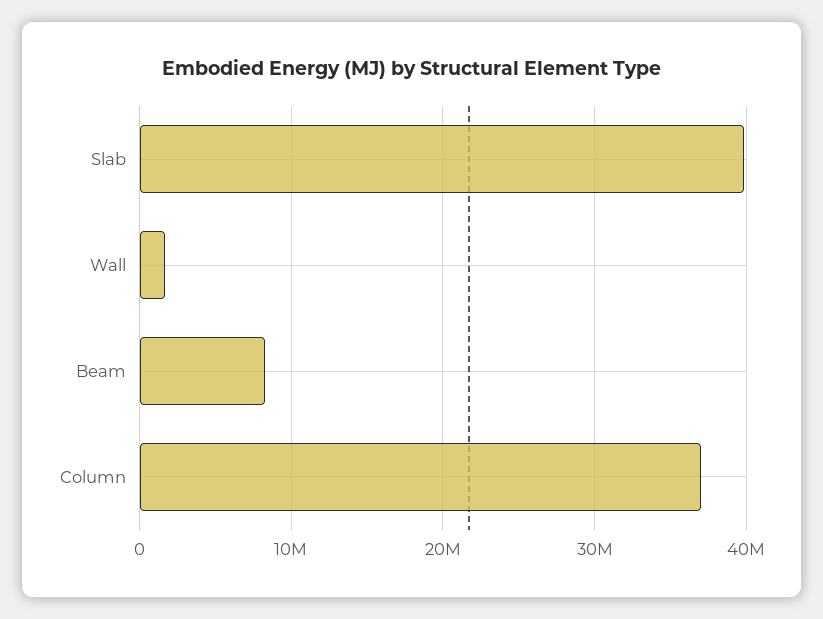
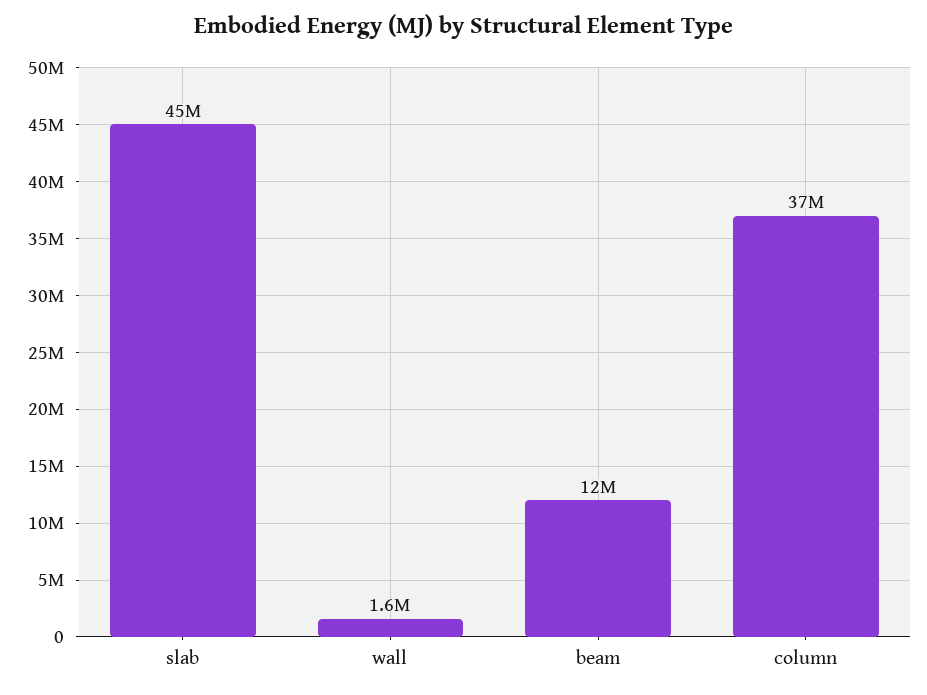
Slab: 40000000 -> 45000000
Beam: 8000000 -> 12000000

